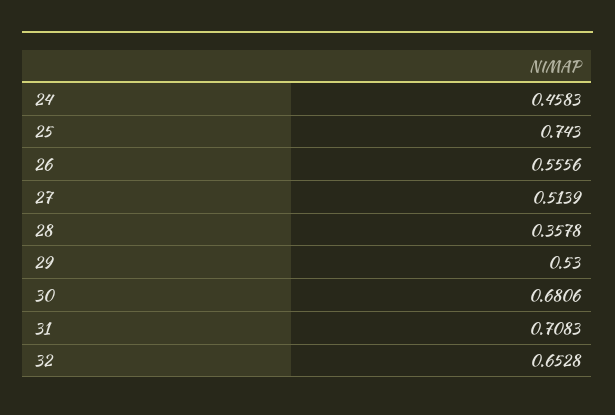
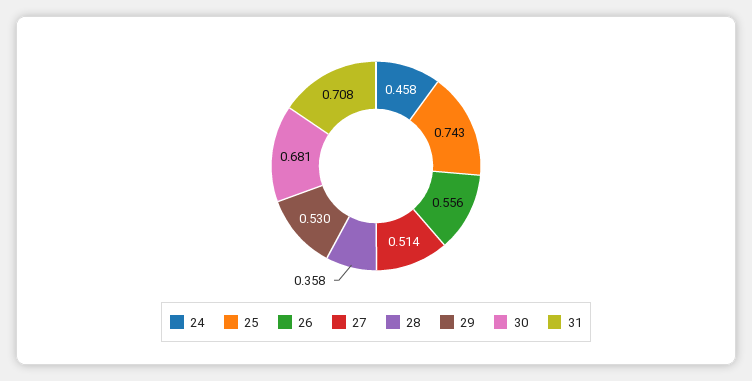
32: 0.6528 -> none

